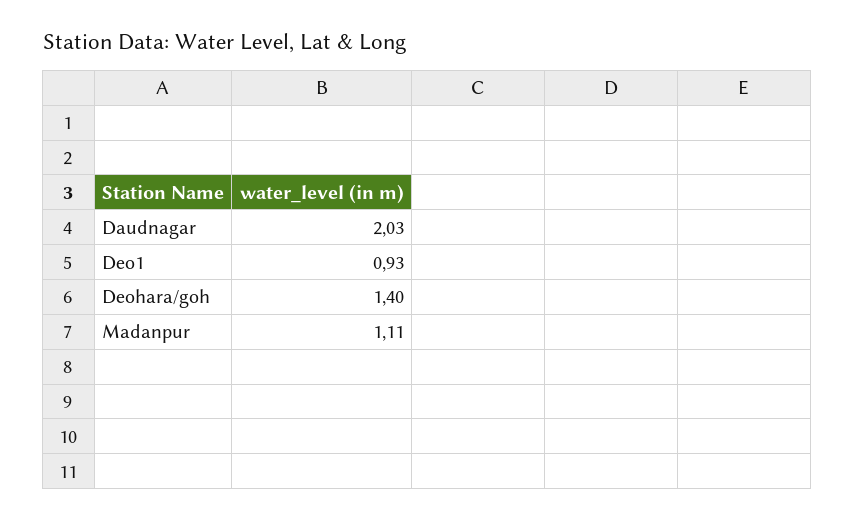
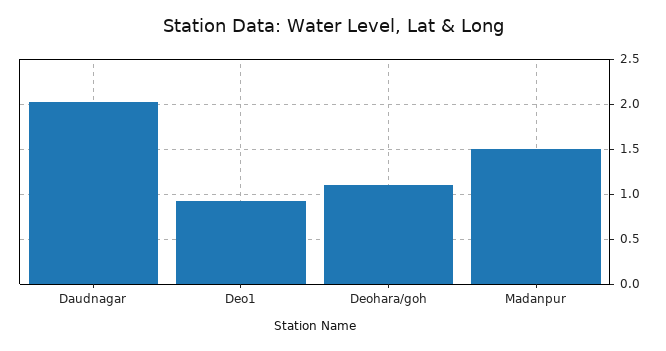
Deohara/goh: 1.4 -> 1.1
Madanpur: 1.11 -> 1.5

